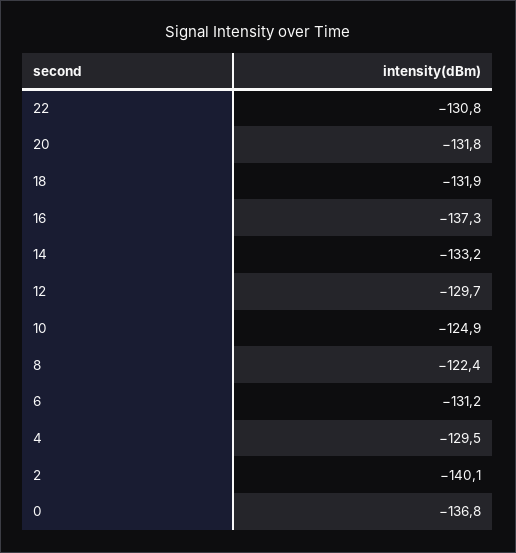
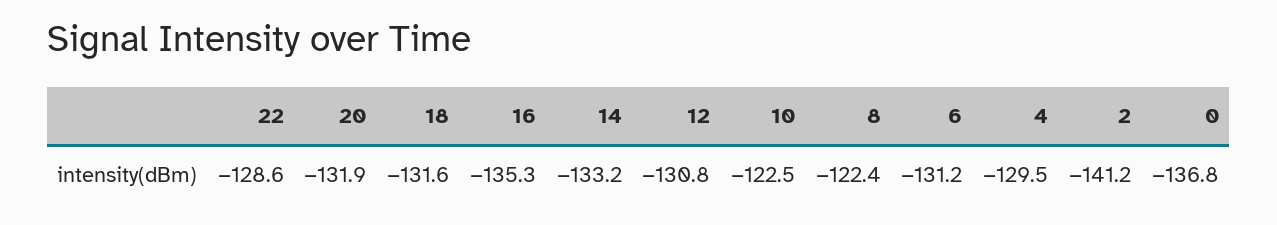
22: -130.8 -> -128.6
20: -131.8 -> -131.9
18: -131.9 -> -131.6
16: -137.3 -> -135.3
12: -129.7 -> -130.8
10: -124.9 -> -122.5
2: -140.1 -> -141.2

